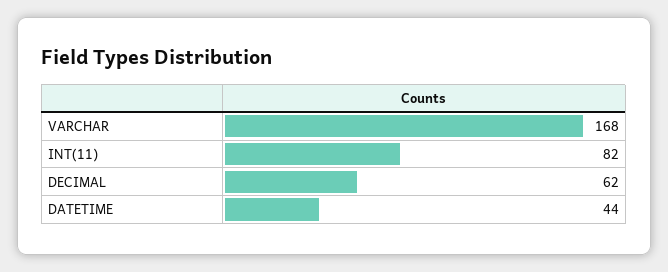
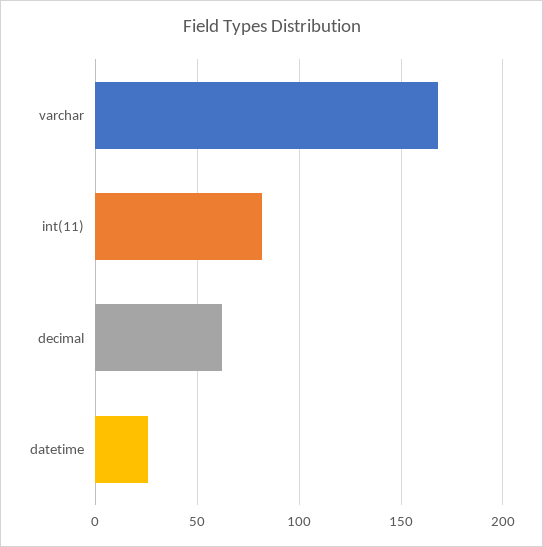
DATETIME: 44 -> 25

